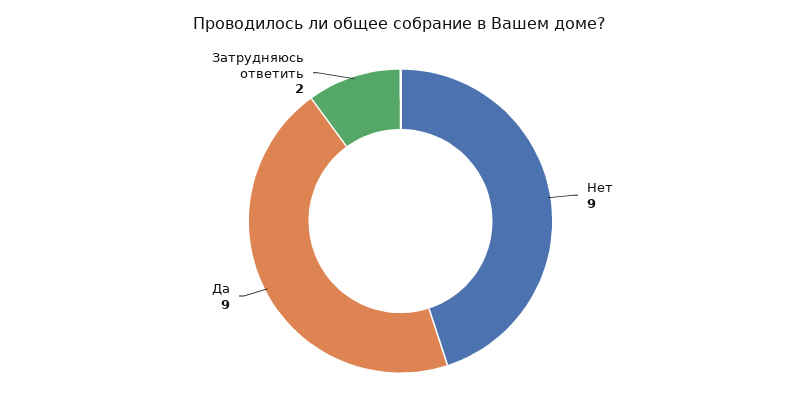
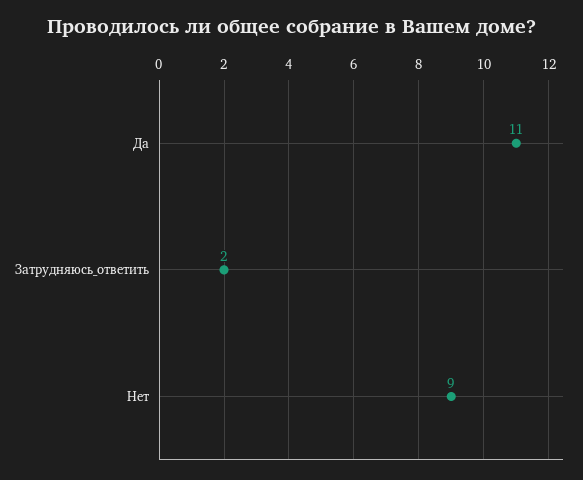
Да: 9 -> 11

